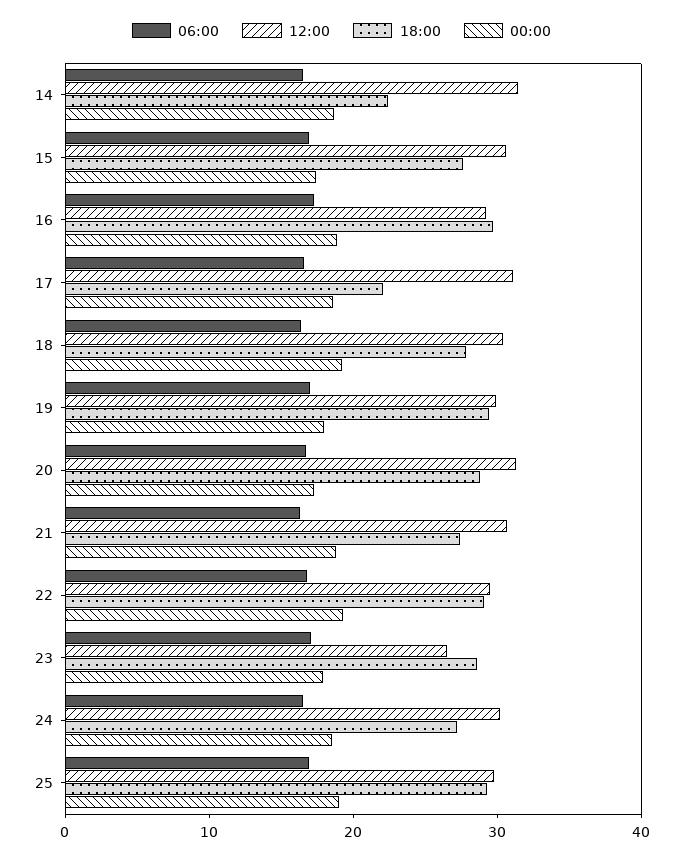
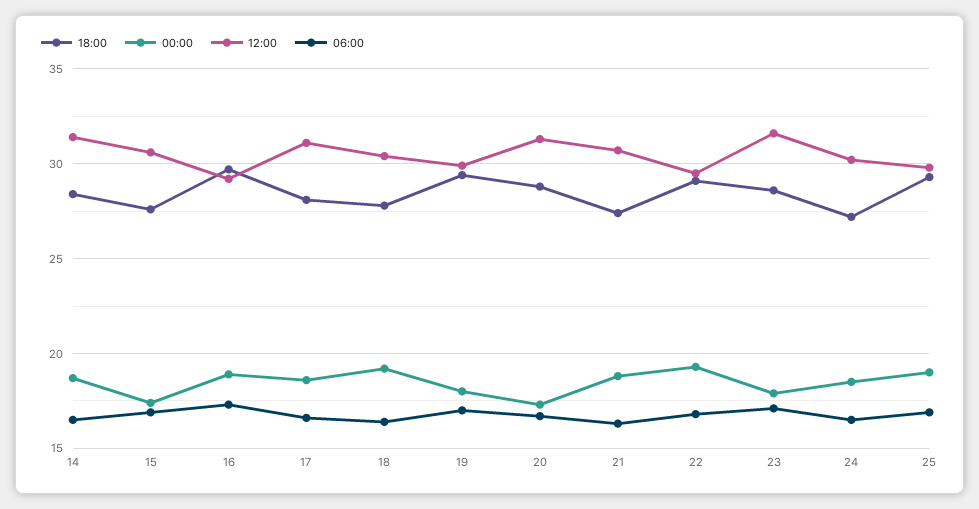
18:00, 14: 22 -> 28.5
18:00, 17: 22 -> 28
12:00, 23: 26 -> 31.5

